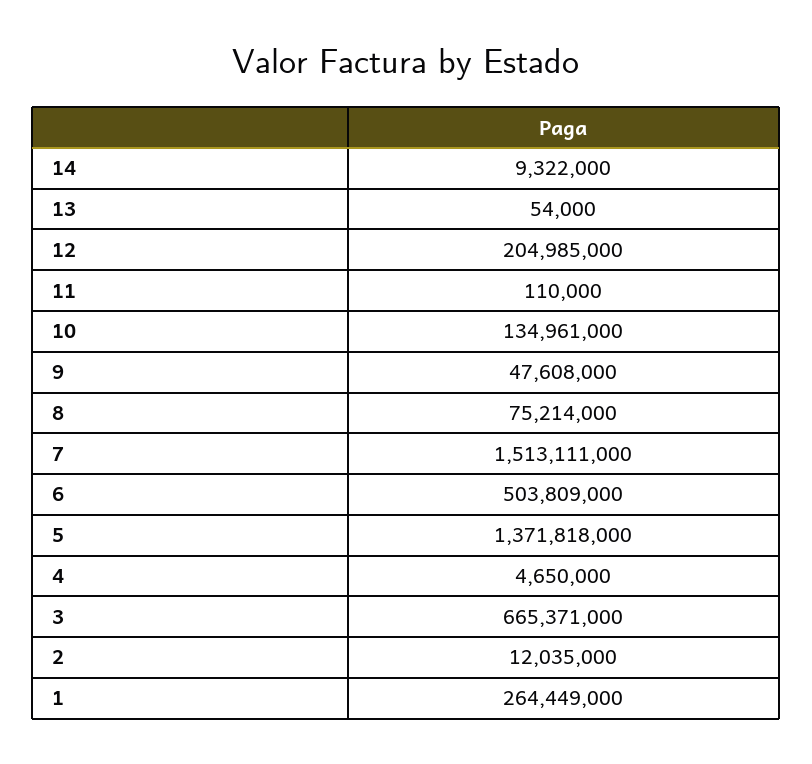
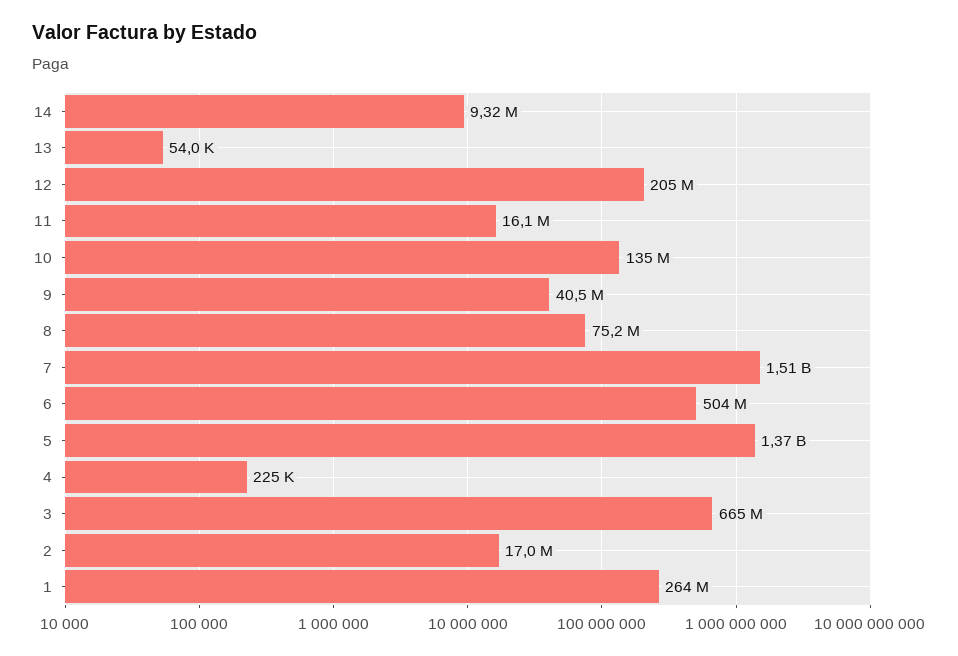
11: 110000 -> 16100000
9: 47608000 -> 40500000
4: 4650000 -> 225000
2: 12035000 -> 17000000

